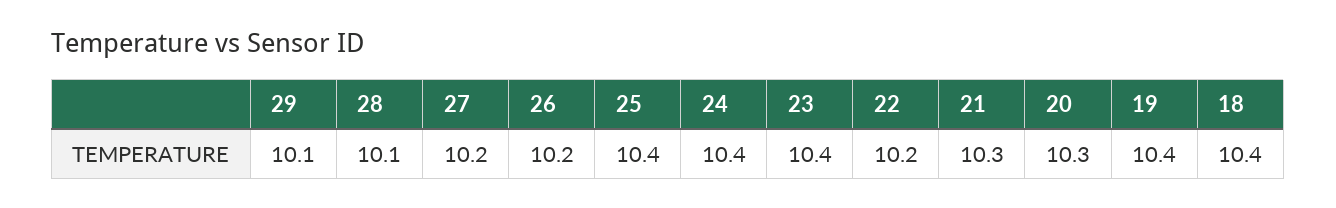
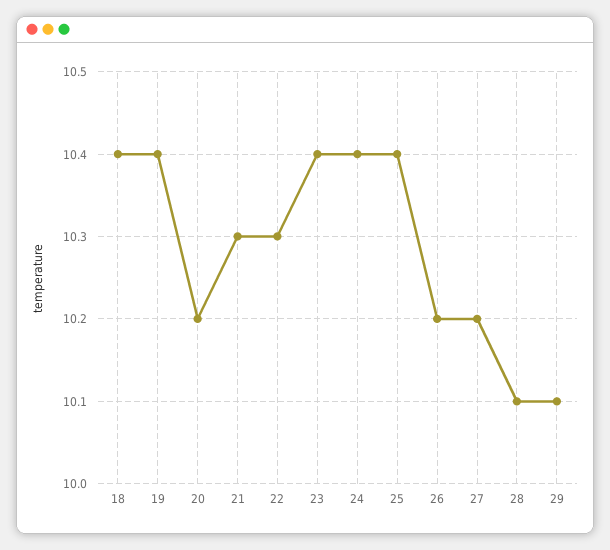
22: 10.2 -> 10.3
20: 10.3 -> 10.2

